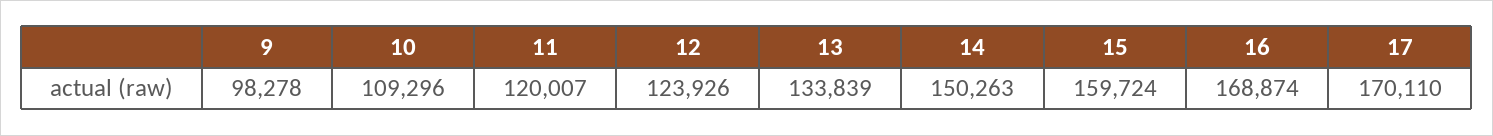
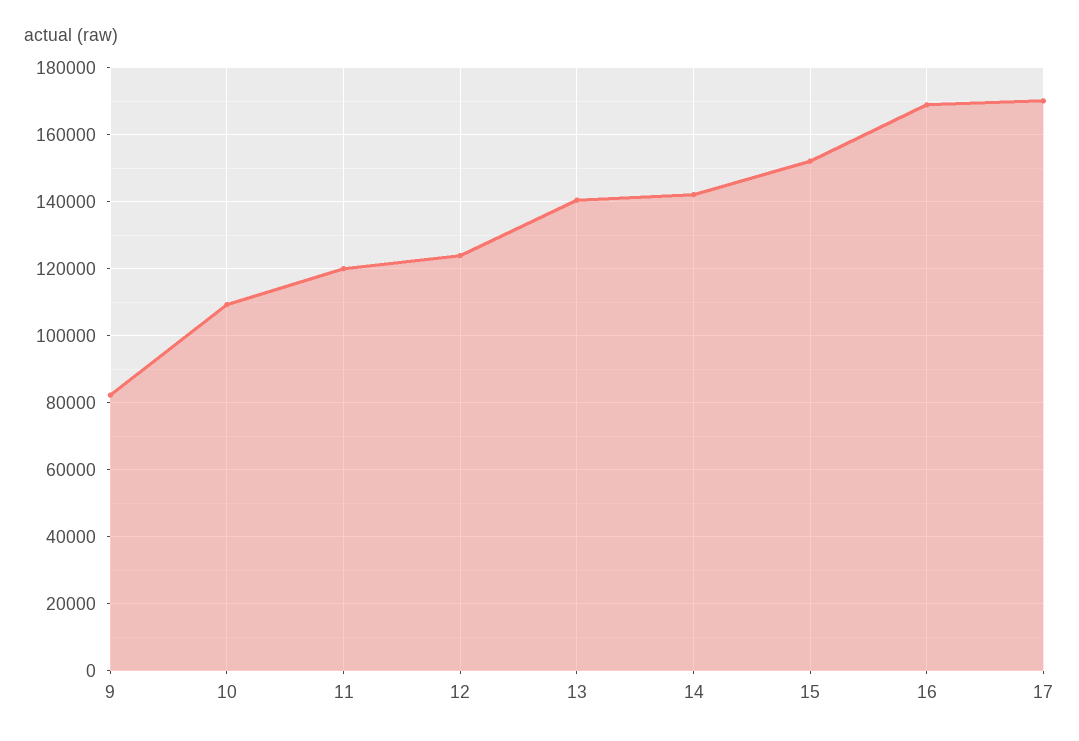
9: 98278 -> 82000
13: 133839 -> 140000
14: 150263 -> 142000
15: 159724 -> 152000

